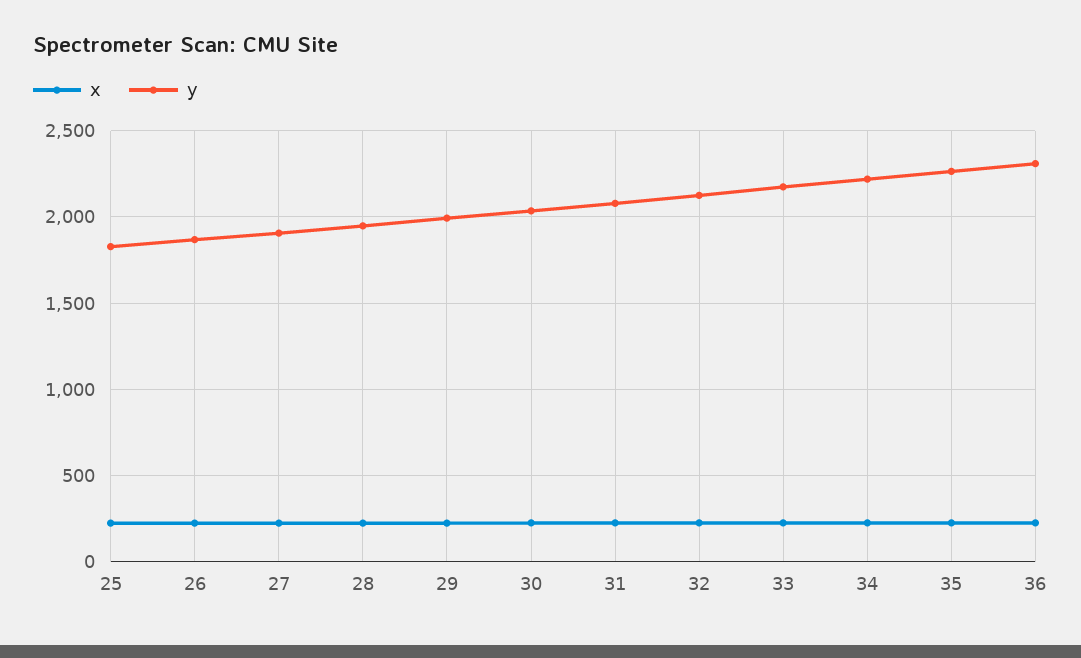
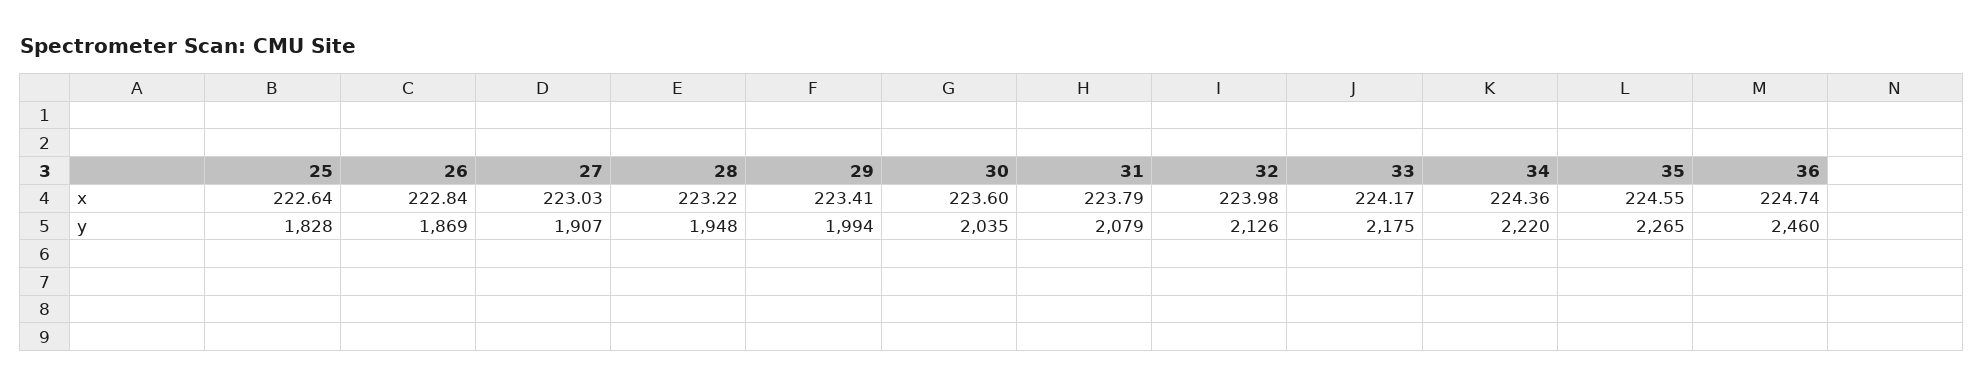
y, 36: 2300 -> 2460

